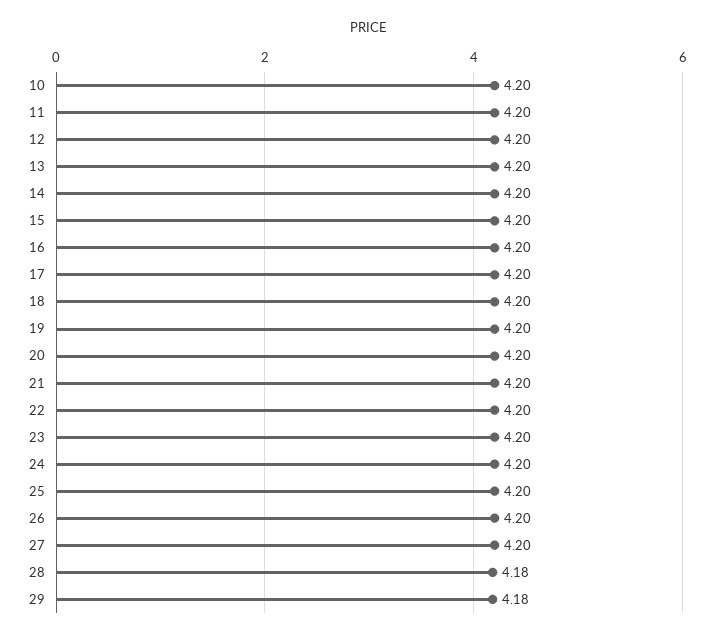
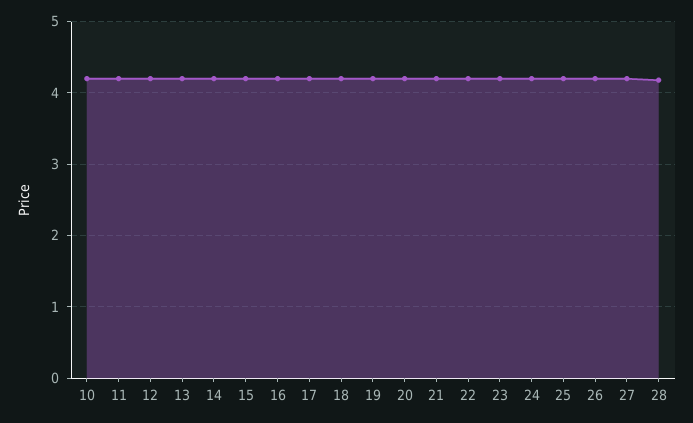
29: 4.18 -> none

